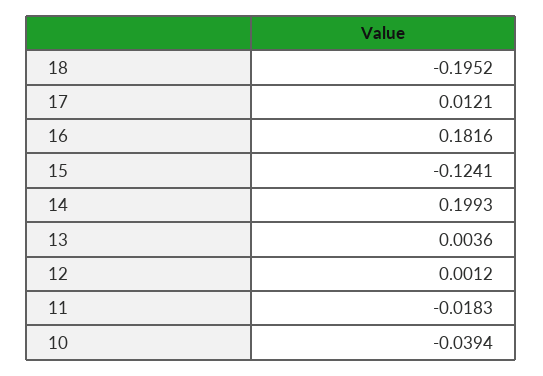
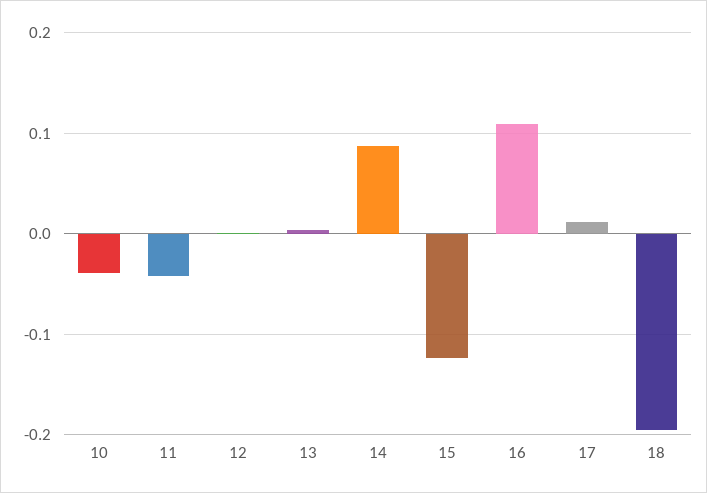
16: 0.1816 -> 0.11
14: 0.1993 -> 0.09
11: -0.0183 -> -0.04

